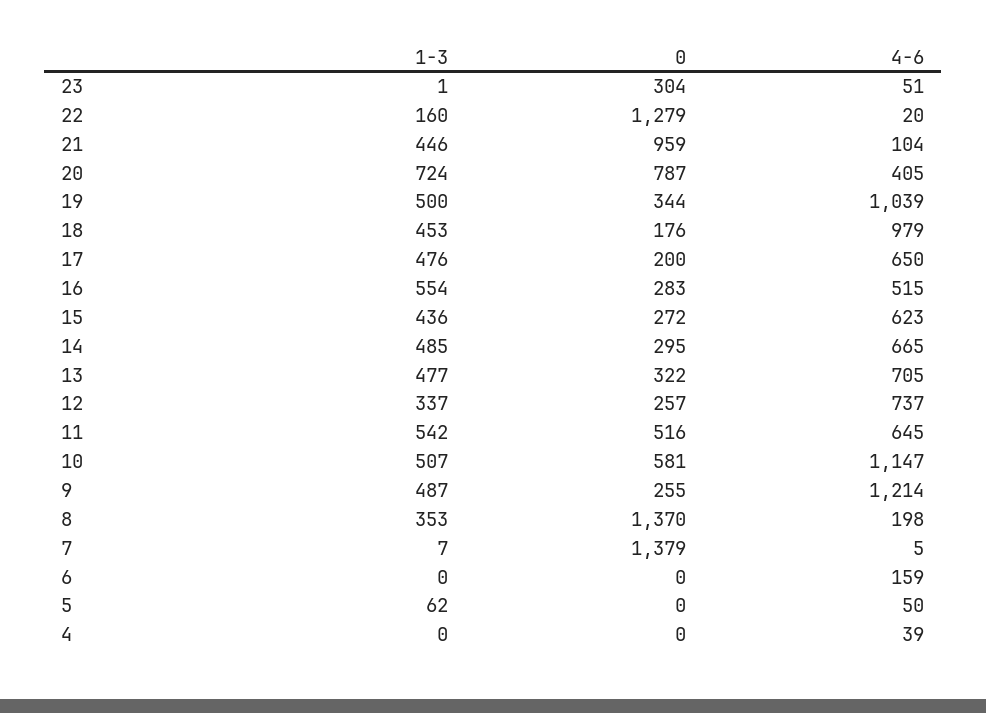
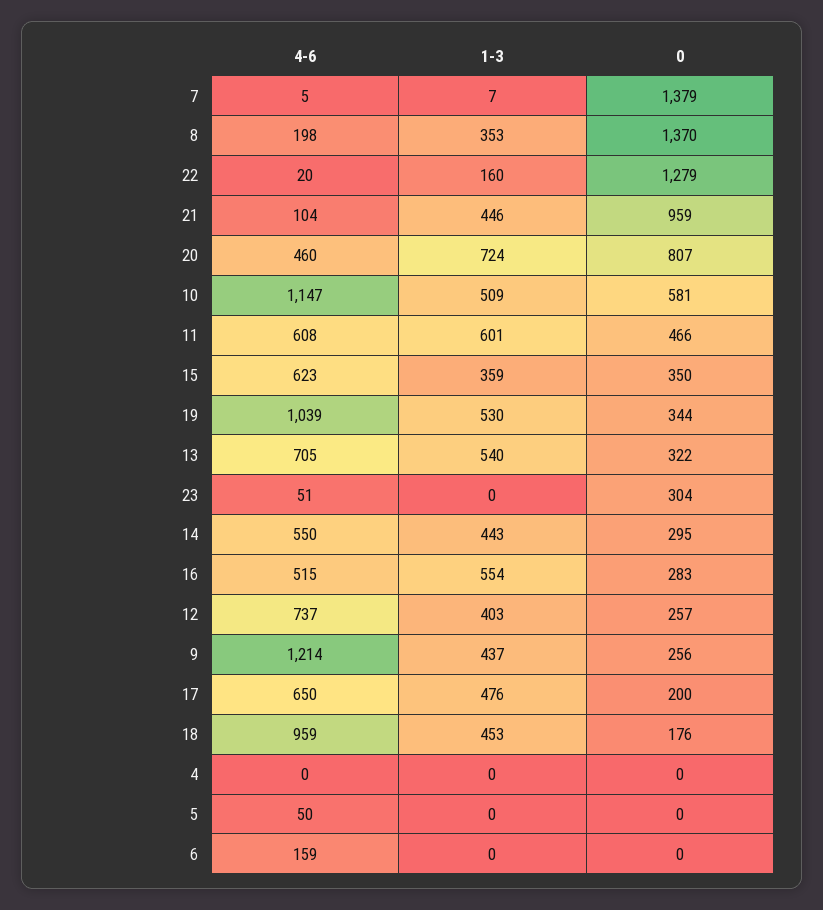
1-3, 23: 1 -> 0
0, 20: 787 -> 807
4-6, 20: 405 -> 460
1-3, 19: 500 -> 530
4-6, 18: 979 -> 959
1-3, 15: 436 -> 359
0, 15: 272 -> 350
1-3, 14: 485 -> 443
4-6, 14: 665 -> 550
1-3, 13: 477 -> 540
1-3, 12: 337 -> 403
1-3, 11: 542 -> 601
0, 11: 516 -> 466
4-6, 11: 645 -> 608
1-3, 10: 507 -> 509
1-3, 9: 487 -> 437
0, 9: 255 -> 256
1-3, 5: 62 -> 0
4-6, 4: 39 -> 0

